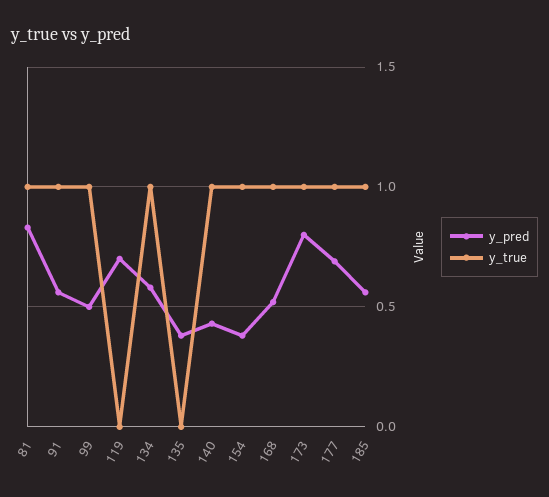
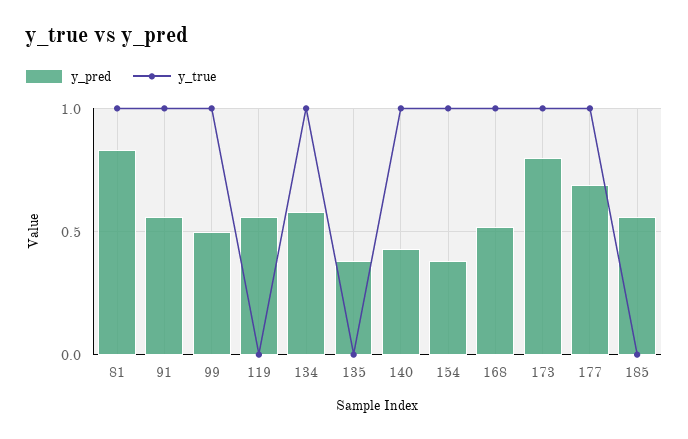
y_pred, 119: 0.7 -> 0.55
y_true, 185: 1 -> 0

